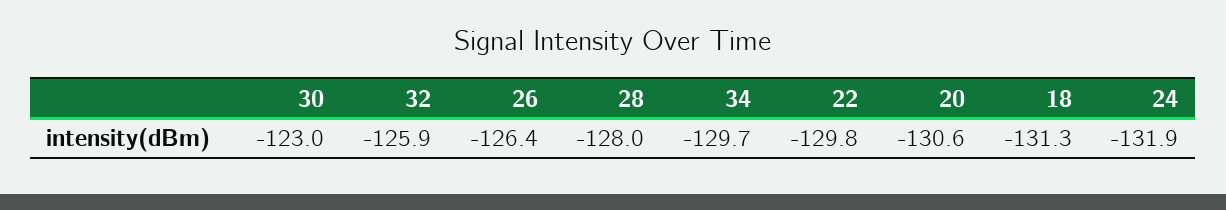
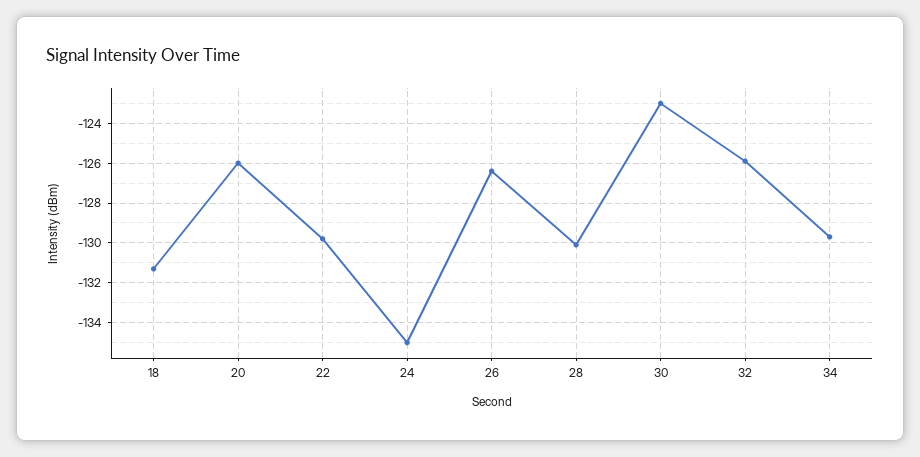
28: -128 -> -130
20: -130.6 -> -126
24: -131.9 -> -135

